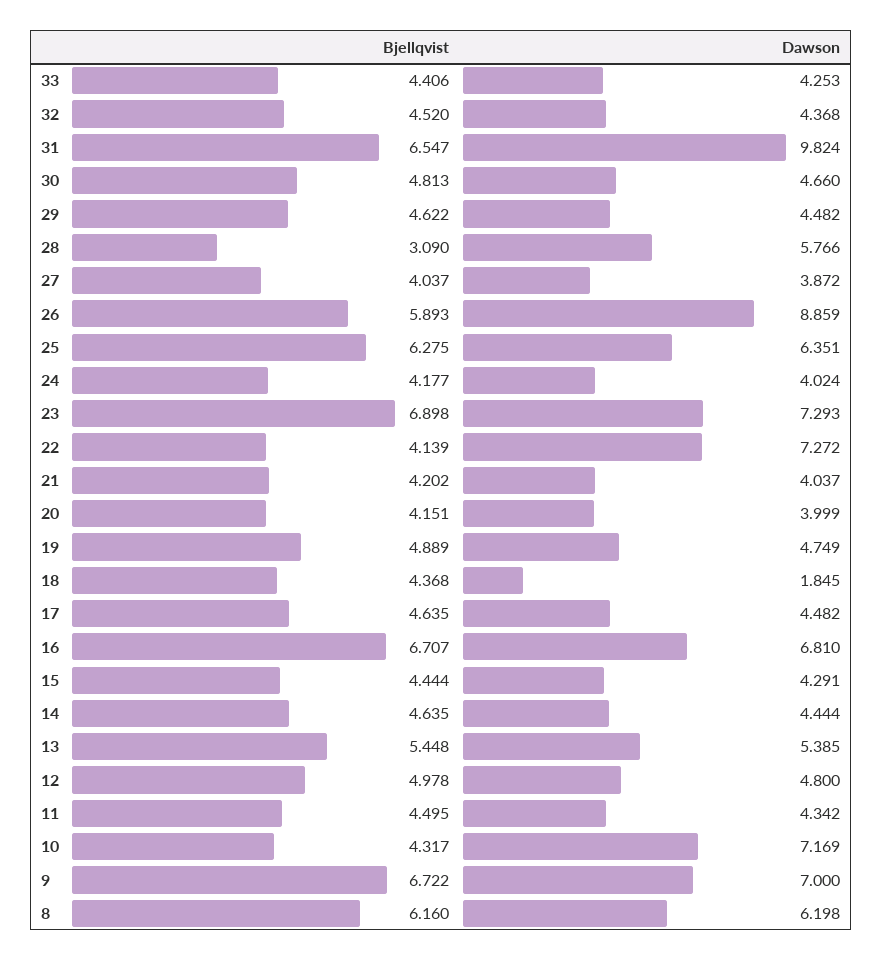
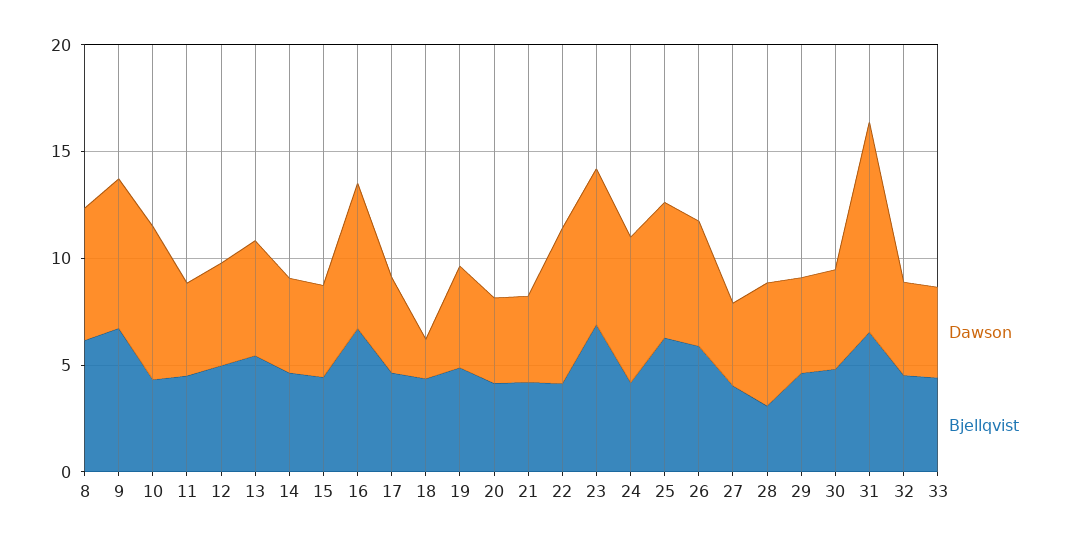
Dawson, 26: 8.859 -> 6
Dawson, 24: 4.024 -> 7

